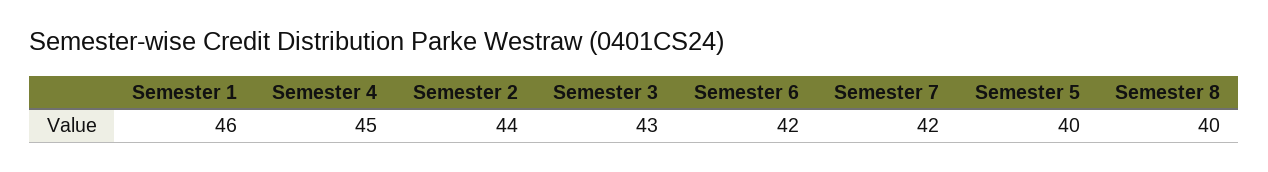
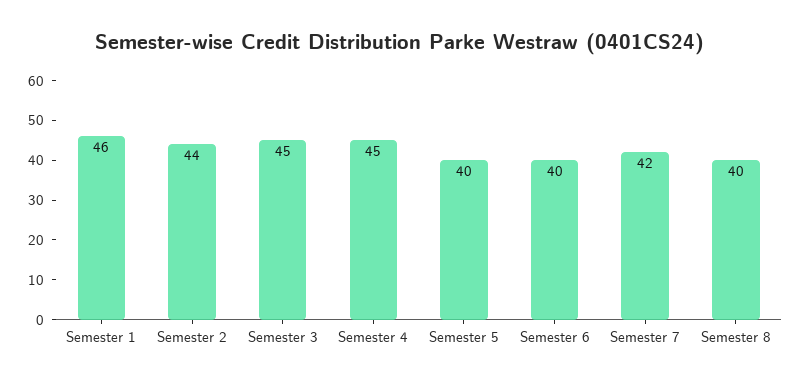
Semester 3: 43 -> 45
Semester 6: 42 -> 40

